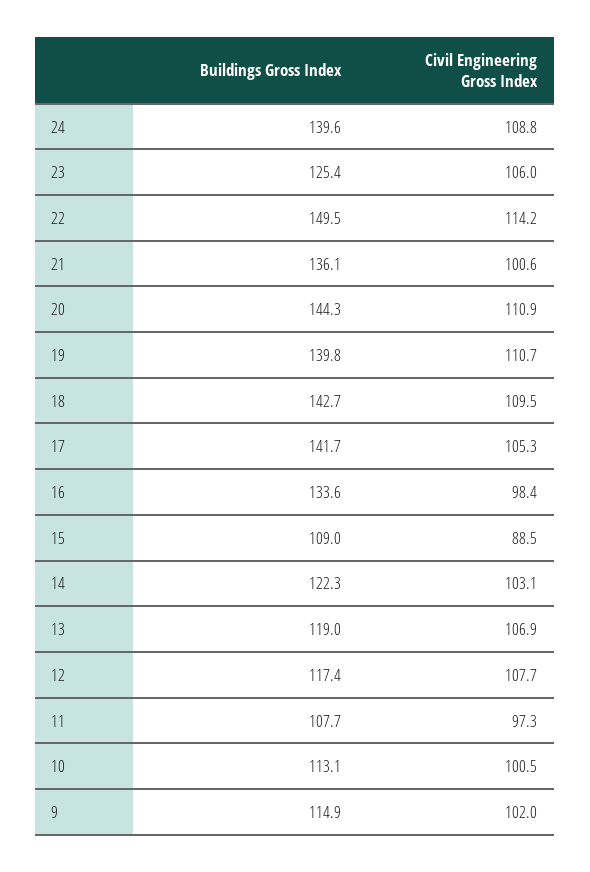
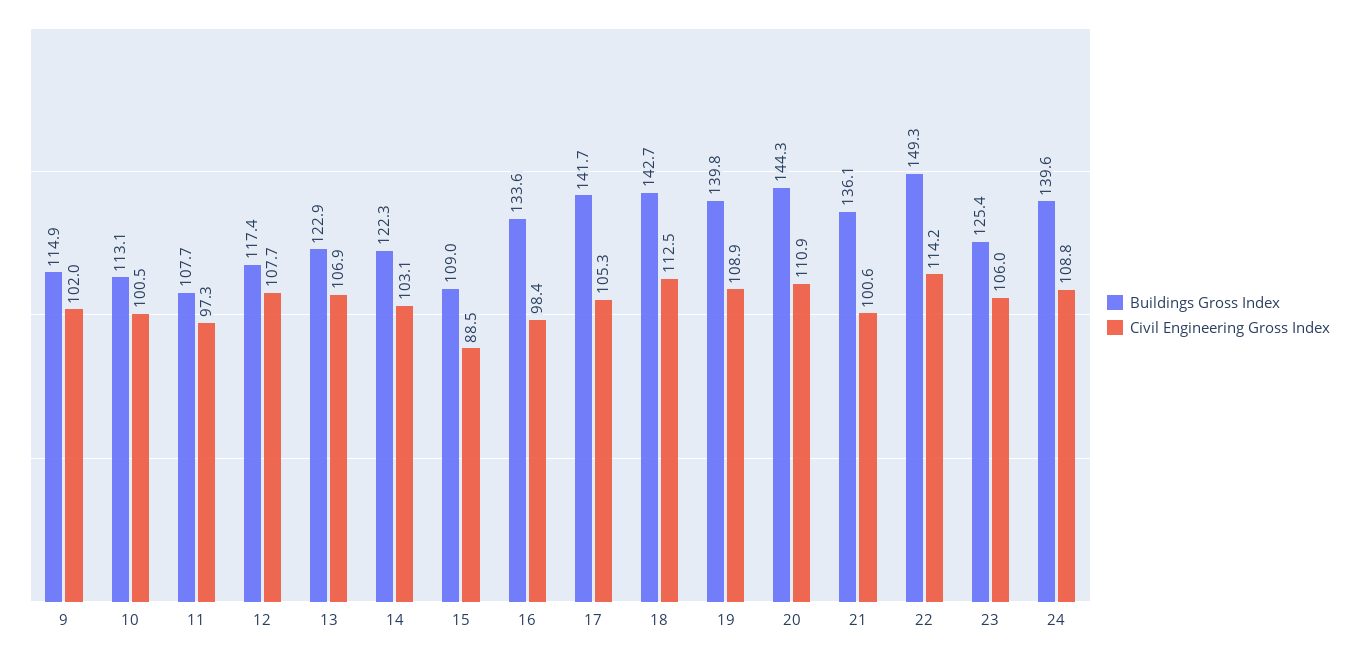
Buildings Gross Index, 22: 149.5 -> 149.3
Civil Engineering Gross Index, 19: 110.7 -> 108.9
Civil Engineering Gross Index, 18: 109.5 -> 112.5
Buildings Gross Index, 13: 119 -> 122.9

